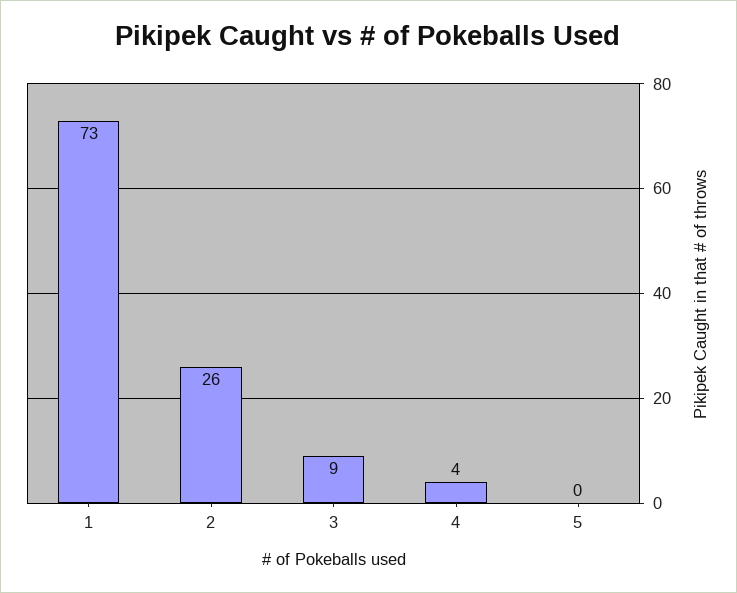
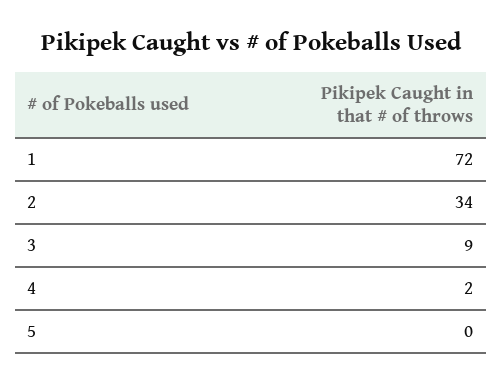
1: 73 -> 72
2: 26 -> 34
4: 4 -> 2

